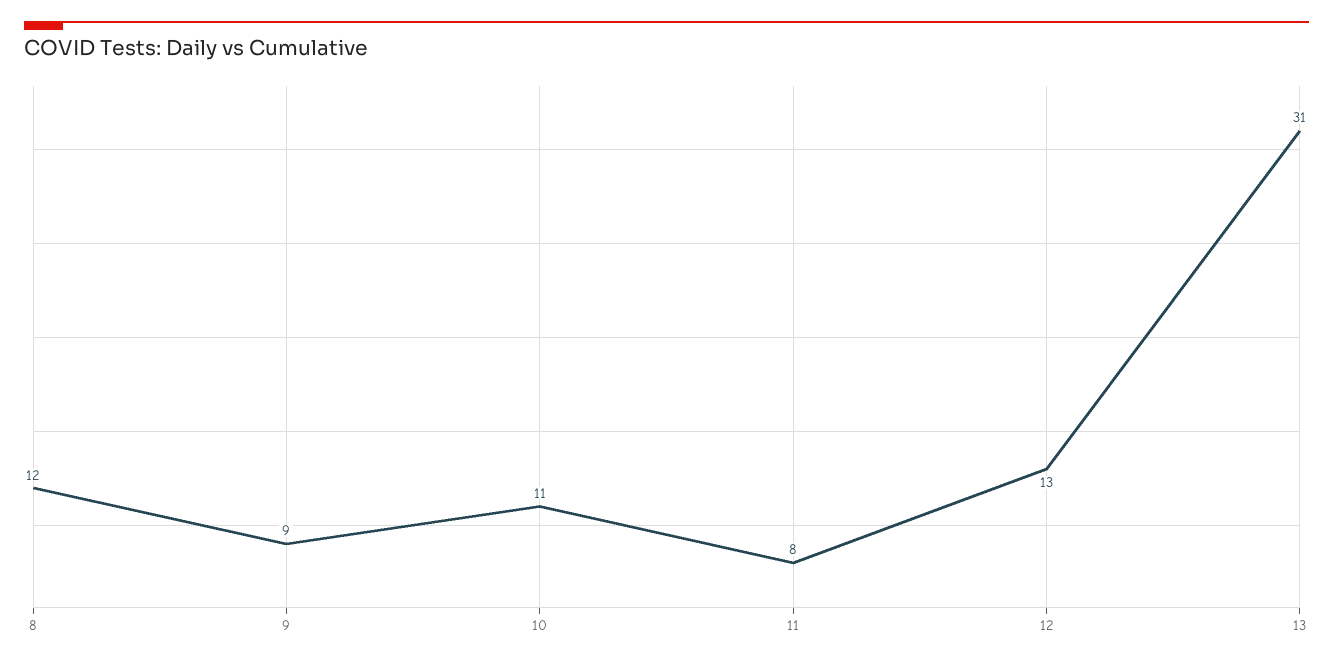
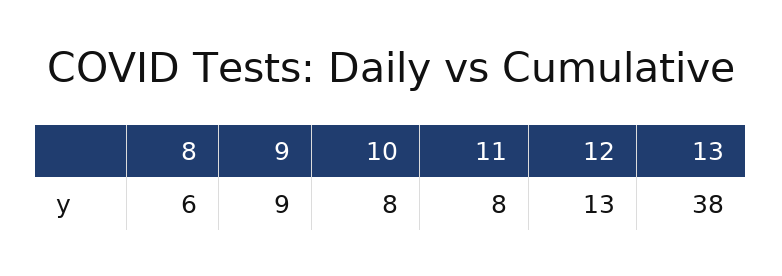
8: 12 -> 6
10: 11 -> 8
13: 31 -> 38

